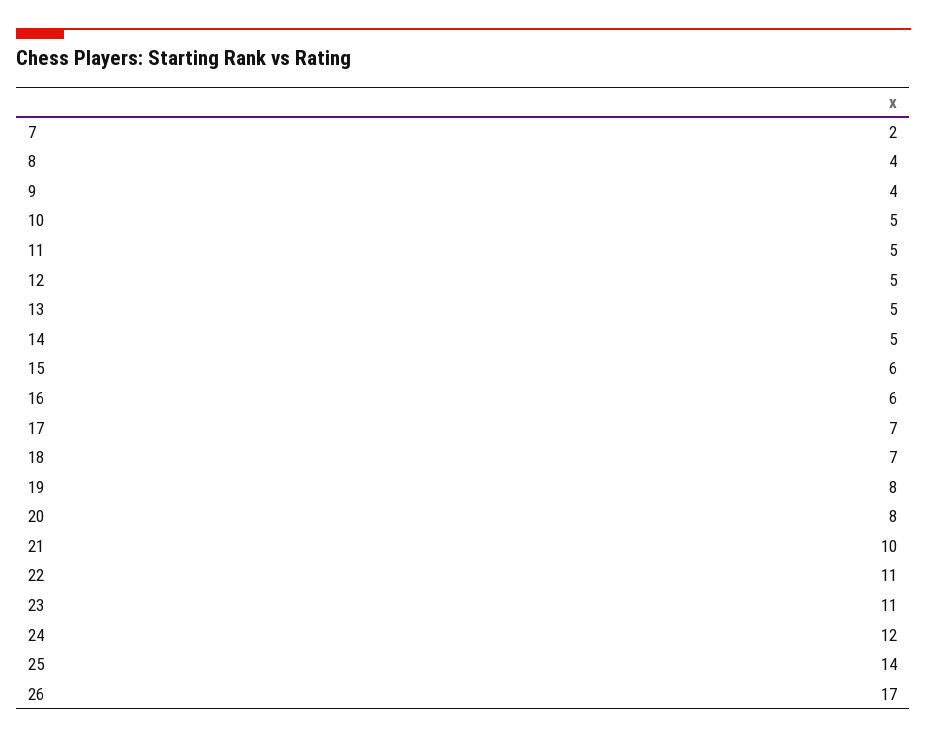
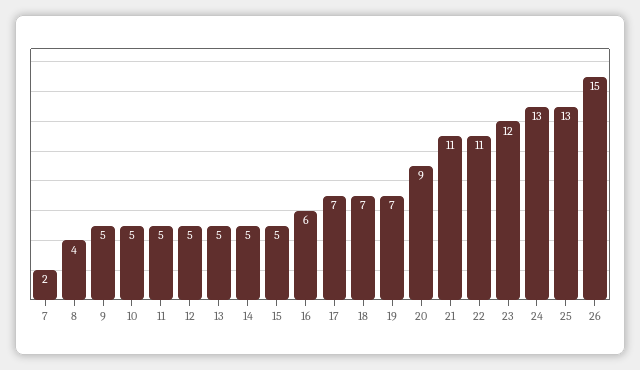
9: 4 -> 5
15: 6 -> 5
19: 8 -> 7
20: 8 -> 9
21: 10 -> 11
23: 11 -> 12
24: 12 -> 13
25: 14 -> 13
26: 17 -> 15

